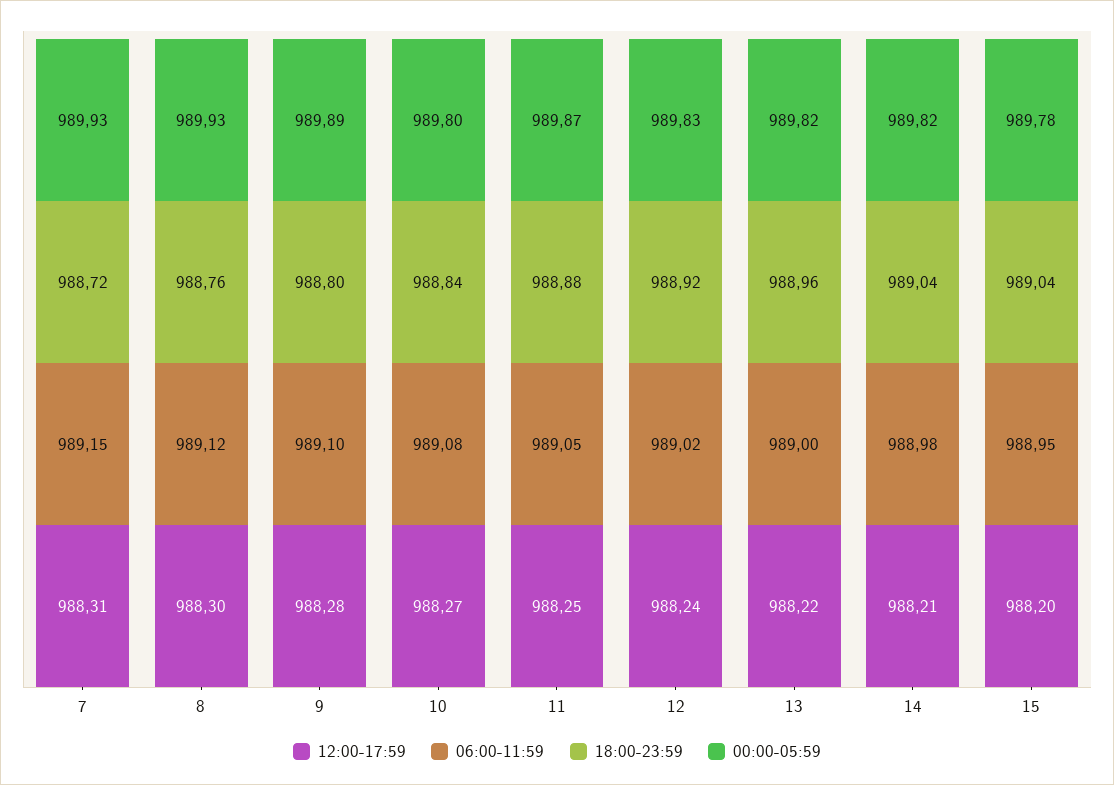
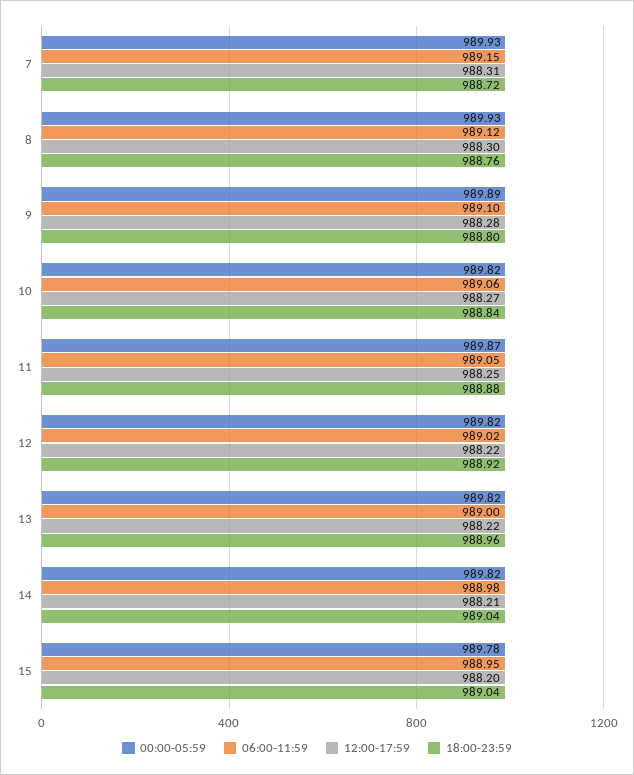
06:00-11:59, 10: 989.08 -> 989.06
00:00-05:59, 10: 989.8 -> 989.82
12:00-17:59, 12: 988.24 -> 988.22
00:00-05:59, 12: 989.83 -> 989.82

